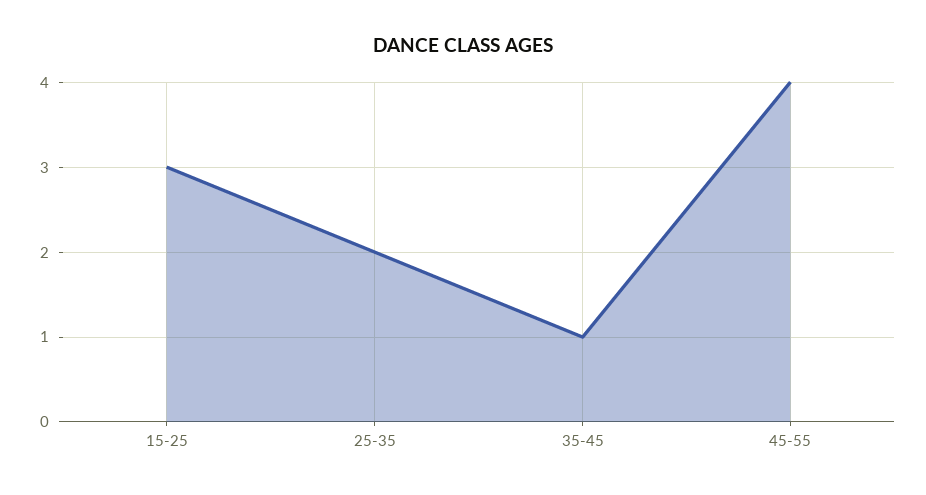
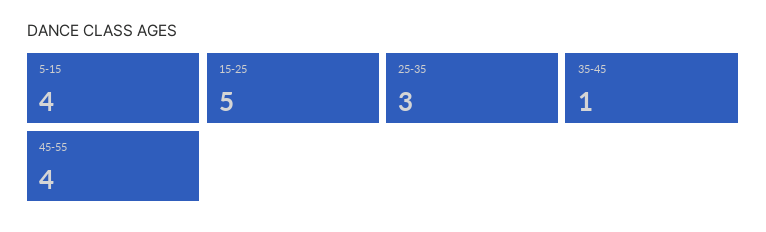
15-25: 3 -> 5
25-35: 2 -> 3
5-15: none -> 4

